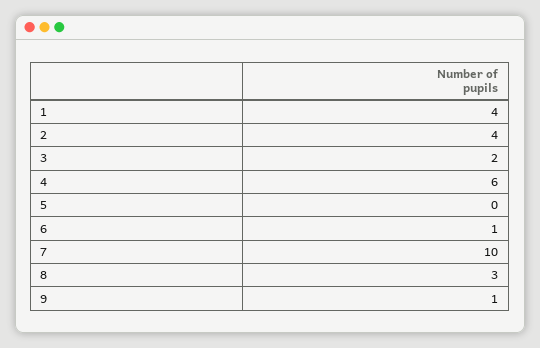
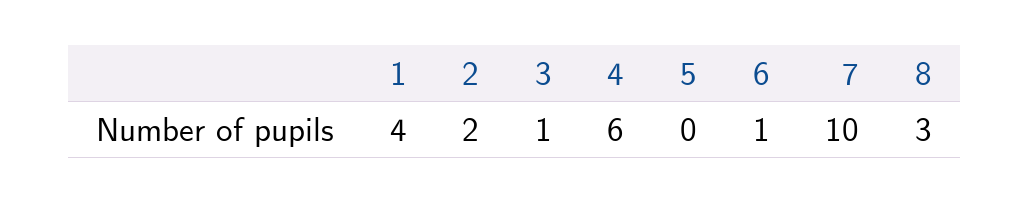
2: 4 -> 2
3: 2 -> 1
9: 1 -> none

